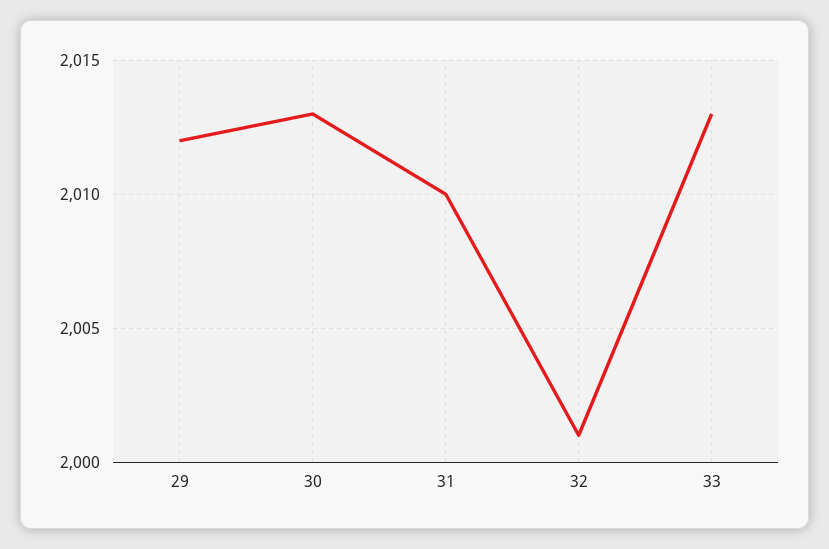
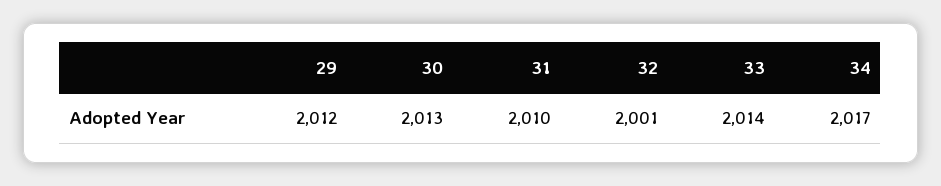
33: 2013 -> 2014
34: none -> 2017

